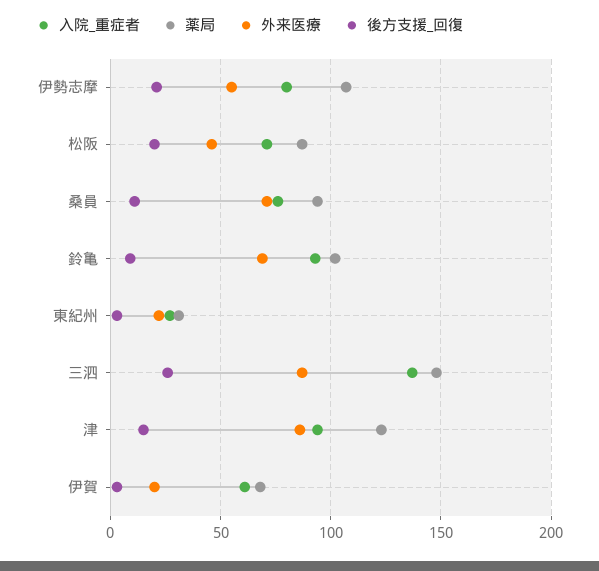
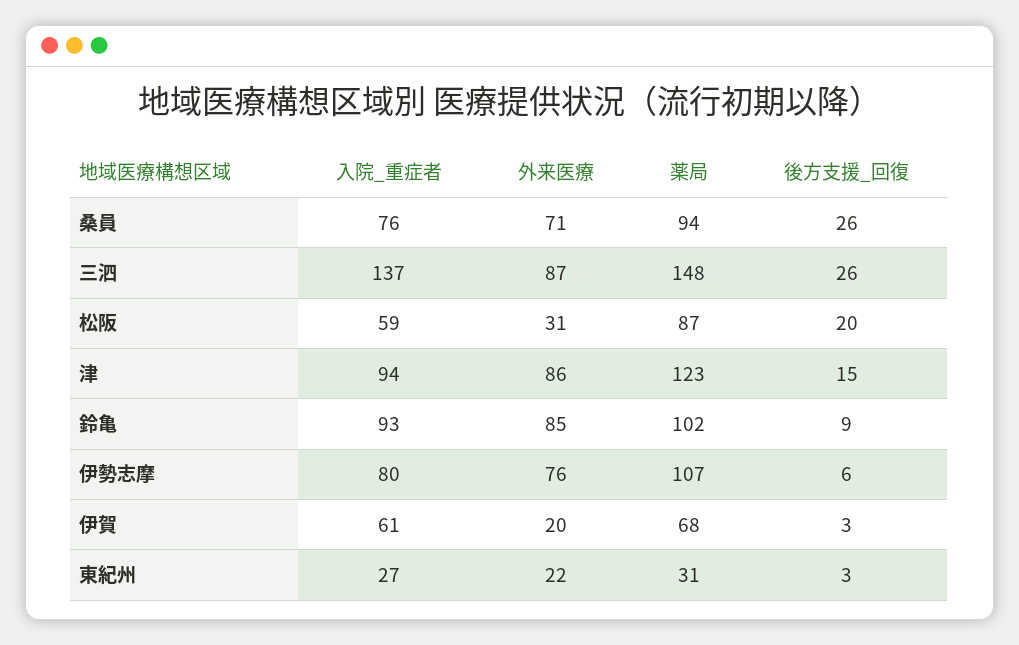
外来医療, 伊勢志摩: 55 -> 76
後方支援_回復, 伊勢志摩: 20 -> 6
入院_重症者, 松阪: 70 -> 59
外来医療, 松阪: 45 -> 31
後方支援_回復, 桑員: 10 -> 26
外来医療, 鈴亀: 70 -> 85

